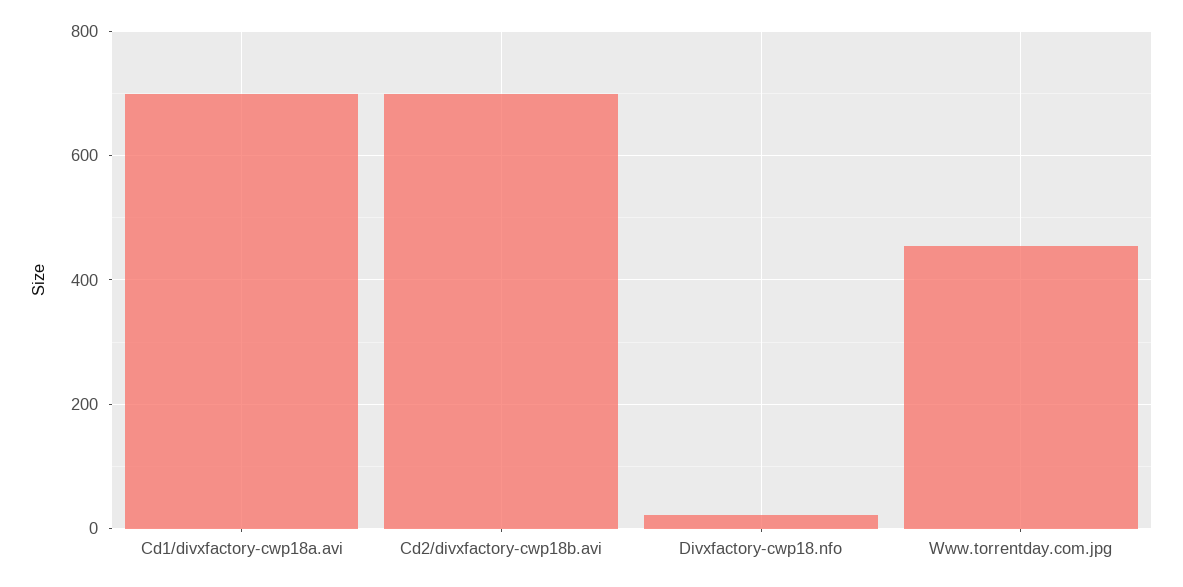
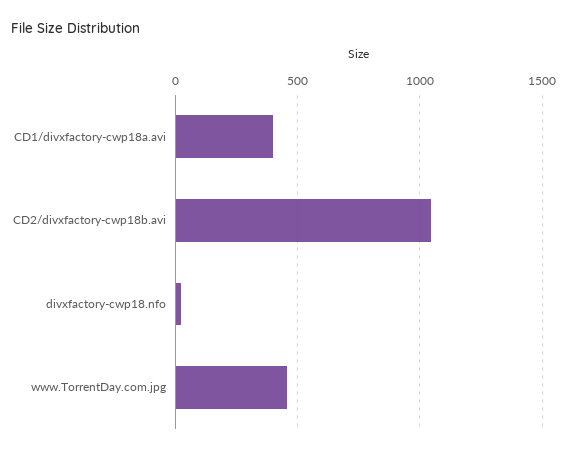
Cd1/divxfactory-cwp18a.avi: 700 -> 400
Cd2/divxfactory-cwp18b.avi: 700 -> 1050

